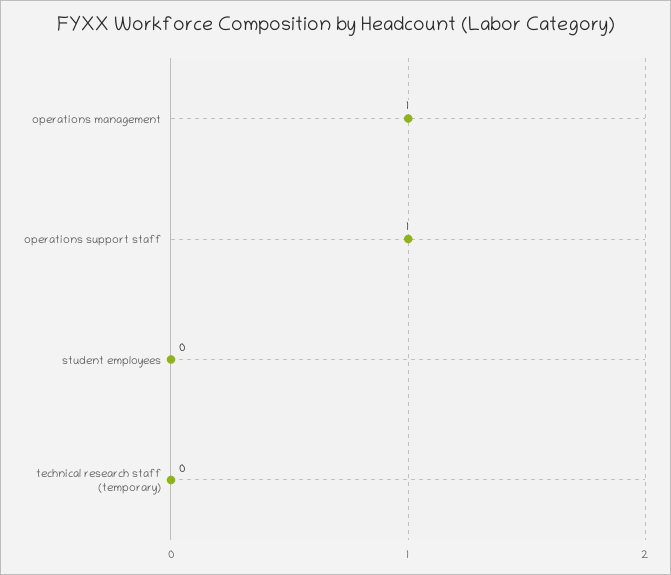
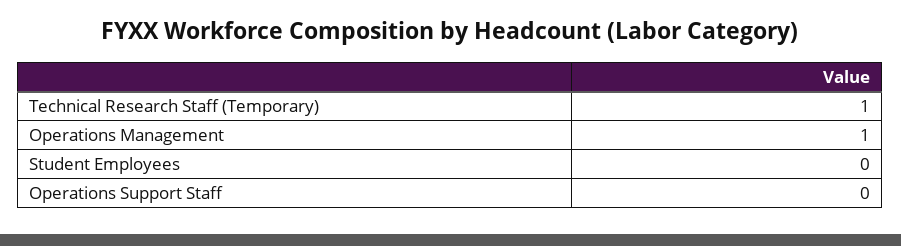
operations support staff: 1 -> 0
technical research staff (temporary): 0 -> 1

